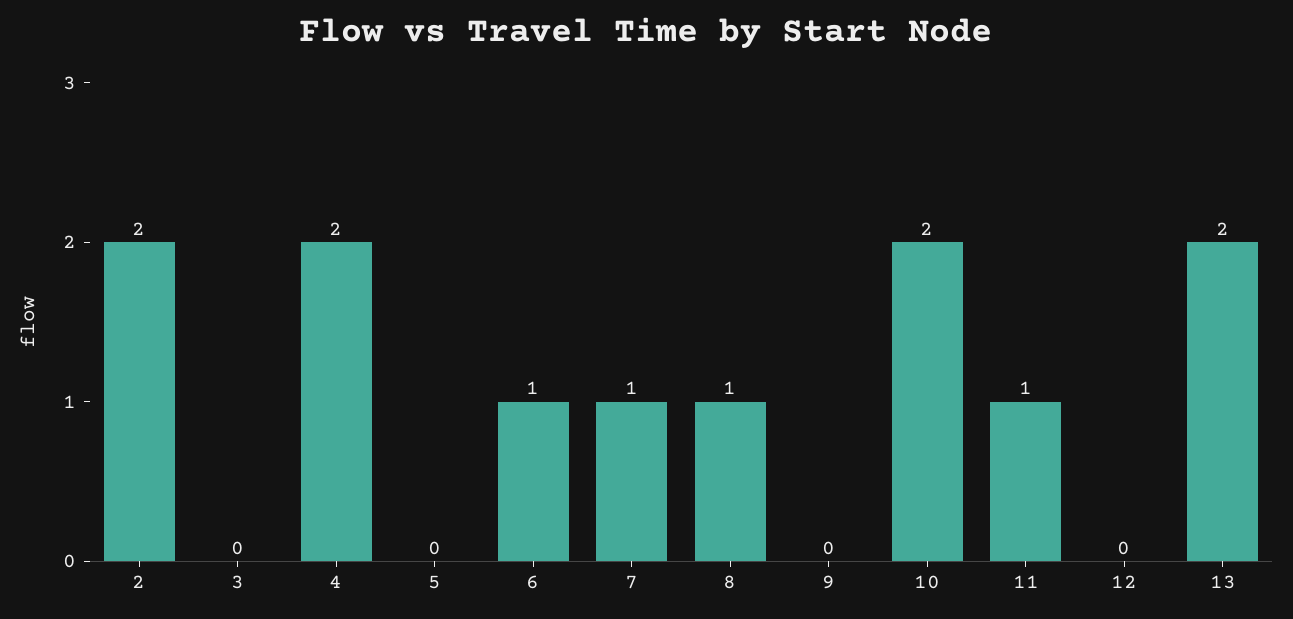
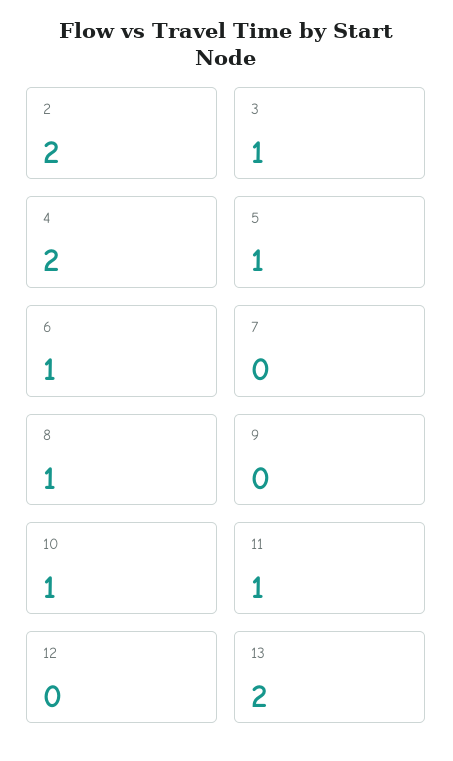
3: 0 -> 1
5: 0 -> 1
7: 1 -> 0
10: 2 -> 1

